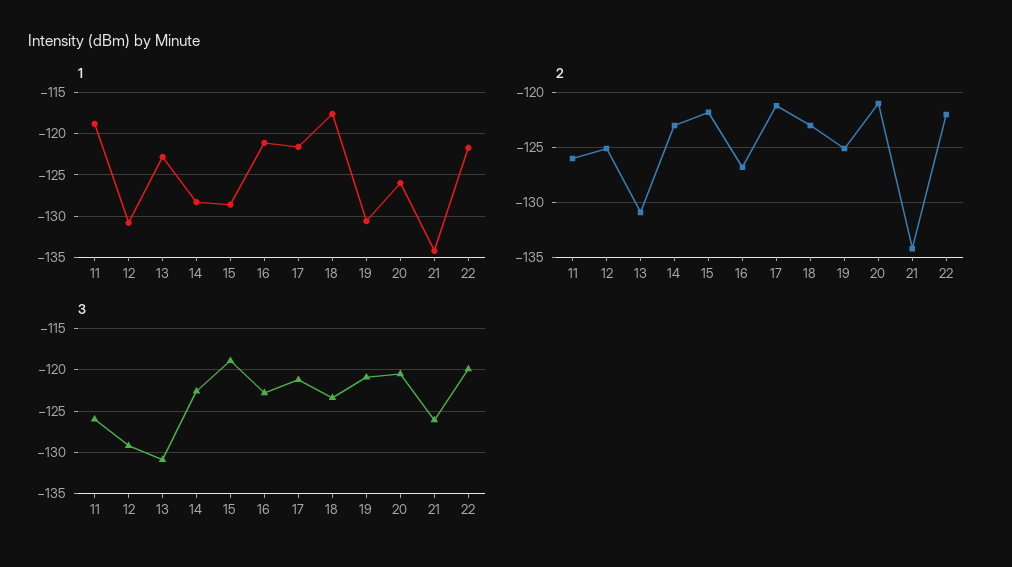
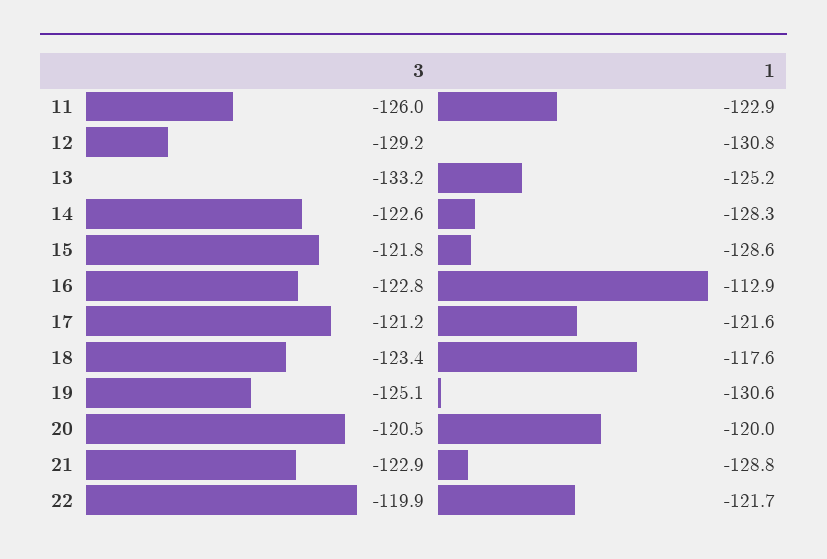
1, 11: -119 -> -122.9
1, 13: -123 -> -125.2
1, 16: -121 -> -112.9
1, 20: -126 -> -120
1, 21: -134 -> -128.8
2, 11: -126 -> none
2, 12: -125 -> none
2, 13: -131 -> none
2, 14: -123 -> none
2, 15: -122 -> none
2, 16: -127 -> none
2, 17: -121 -> none
2, 18: -123 -> none
2, 19: -125 -> none
2, 20: -121 -> none
2, 21: -134 -> none
2, 22: -122 -> none
3, 13: -131 -> -133.2
3, 15: -119 -> -121.8
3, 19: -121 -> -125.1
3, 21: -126 -> -122.9

